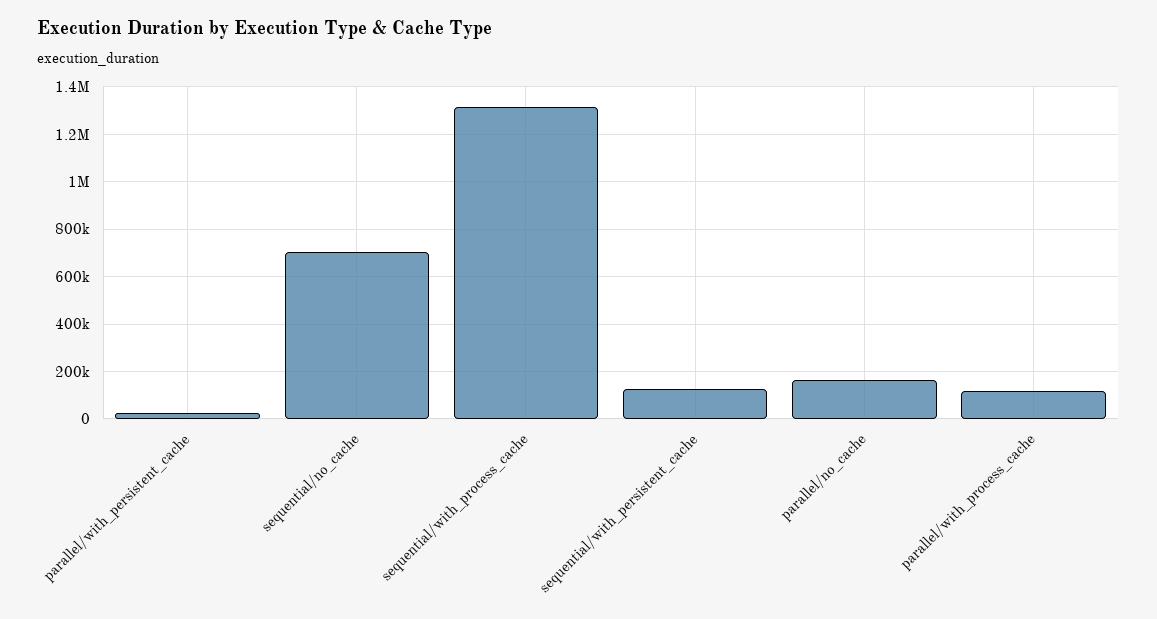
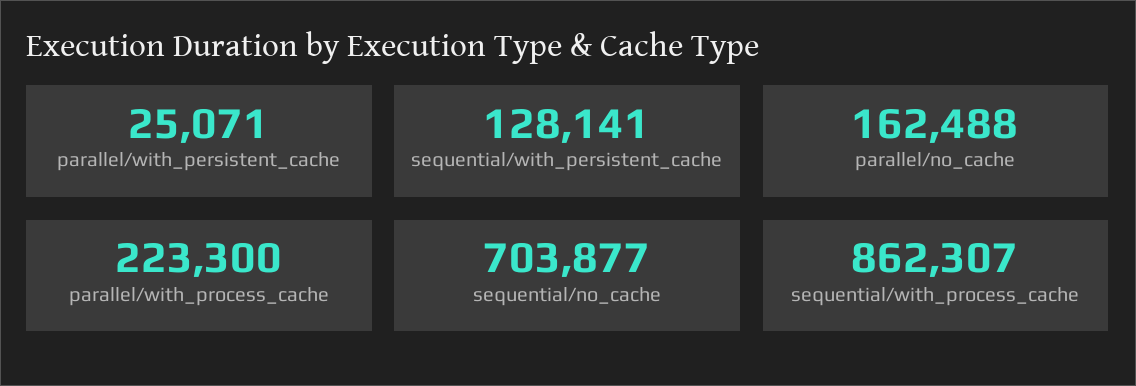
sequential/with_process_cache: 1300000 -> 862307
parallel/with_process_cache: 100000 -> 223300

